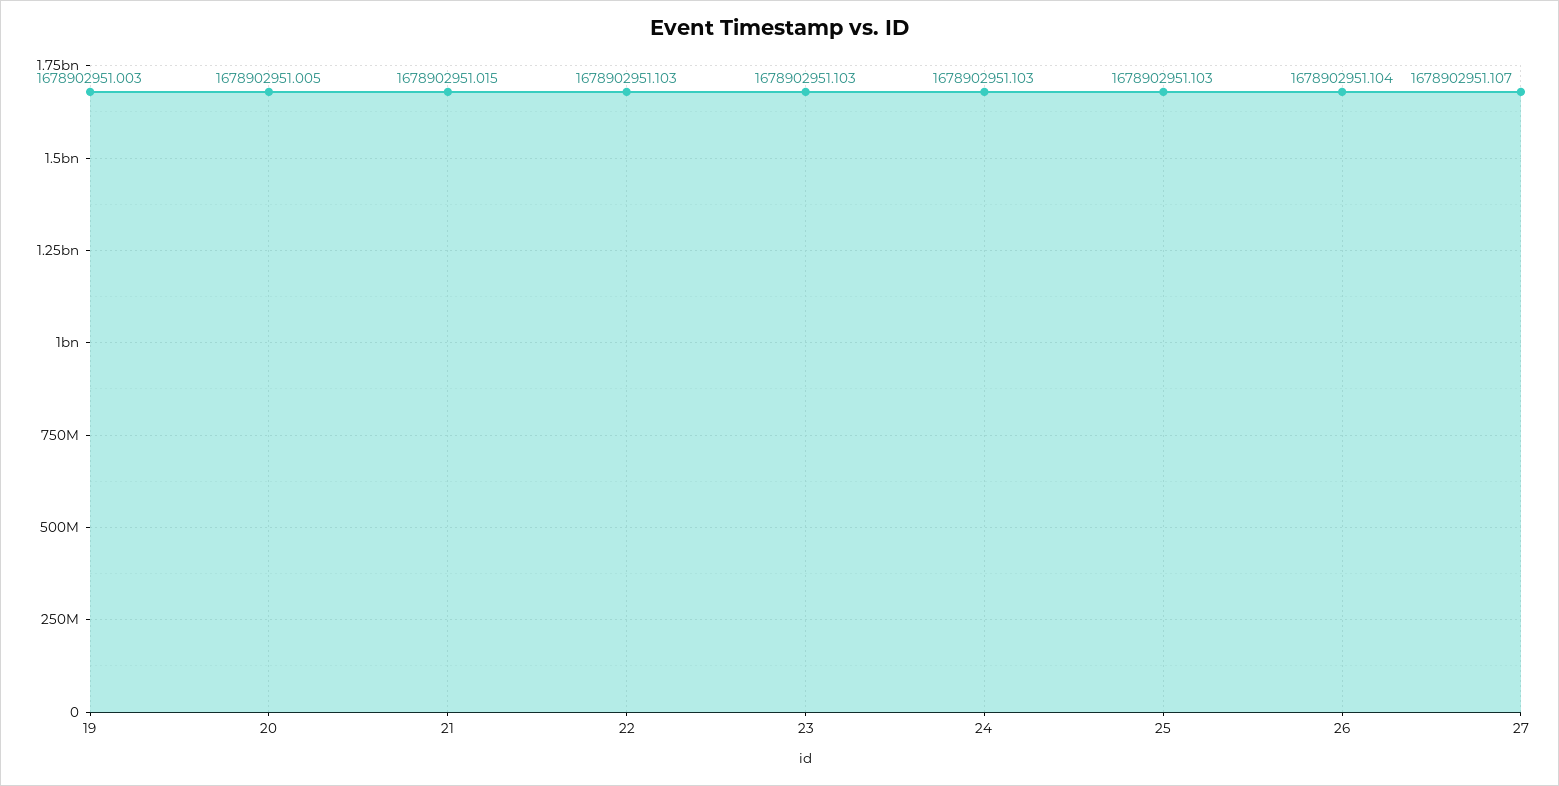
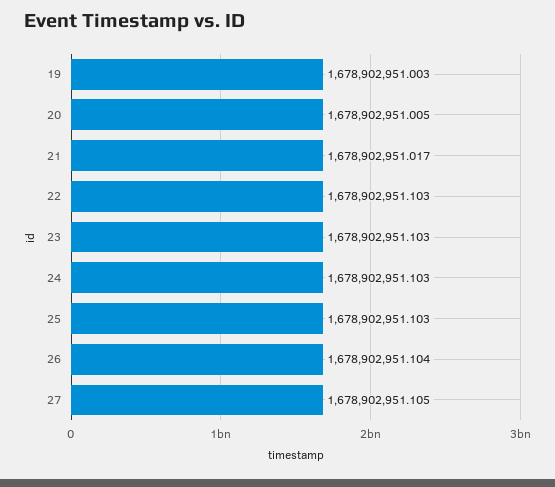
21: 1678902951.015 -> 1678902951.017
27: 1678902951.107 -> 1678902951.105

